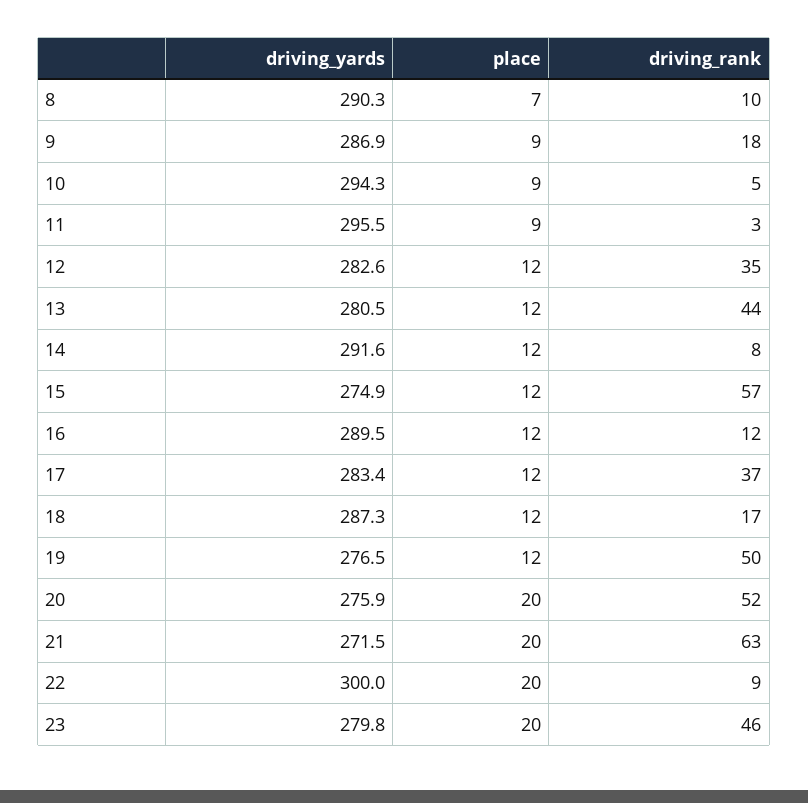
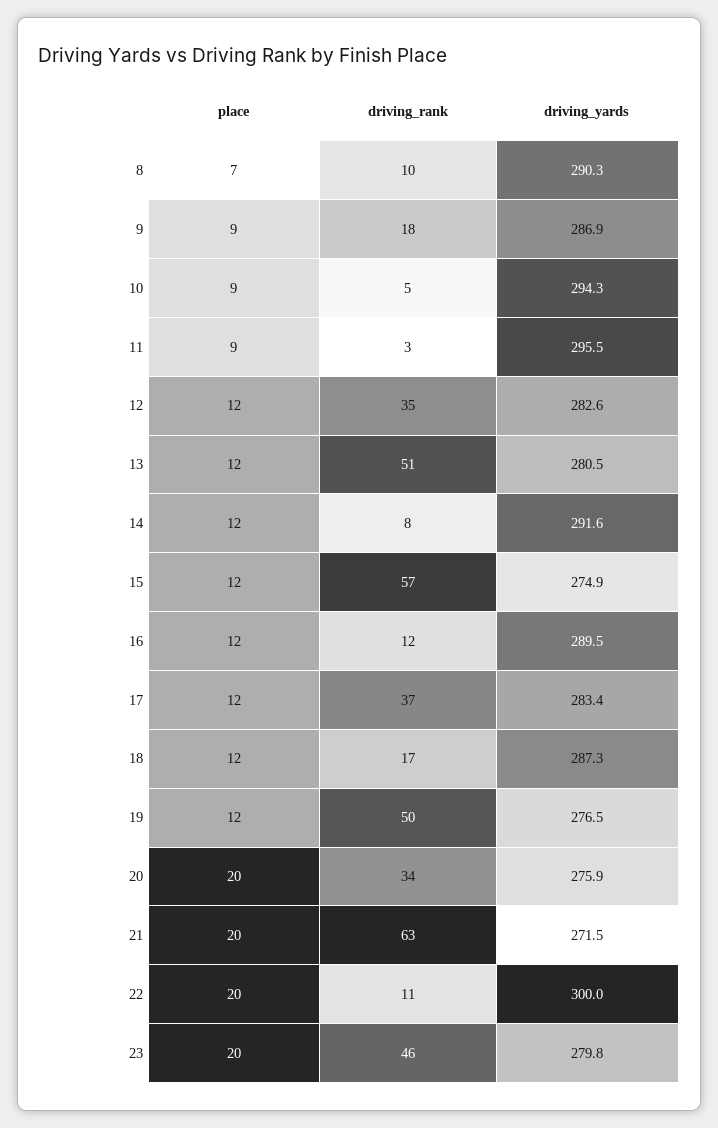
driving_rank, 13: 44 -> 51
driving_rank, 20: 52 -> 34
driving_rank, 22: 9 -> 11

